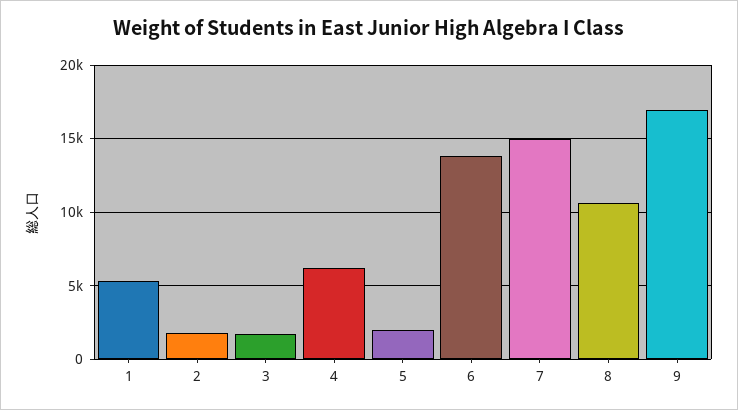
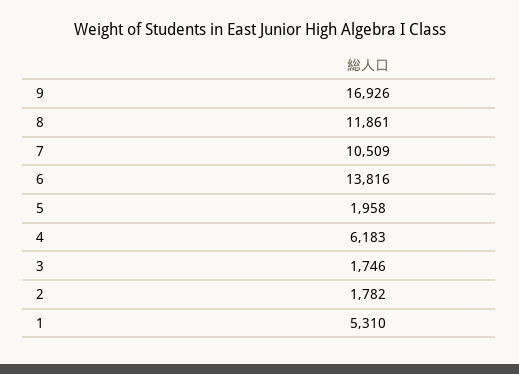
7: 15000 -> 10509
8: 10500 -> 11861

